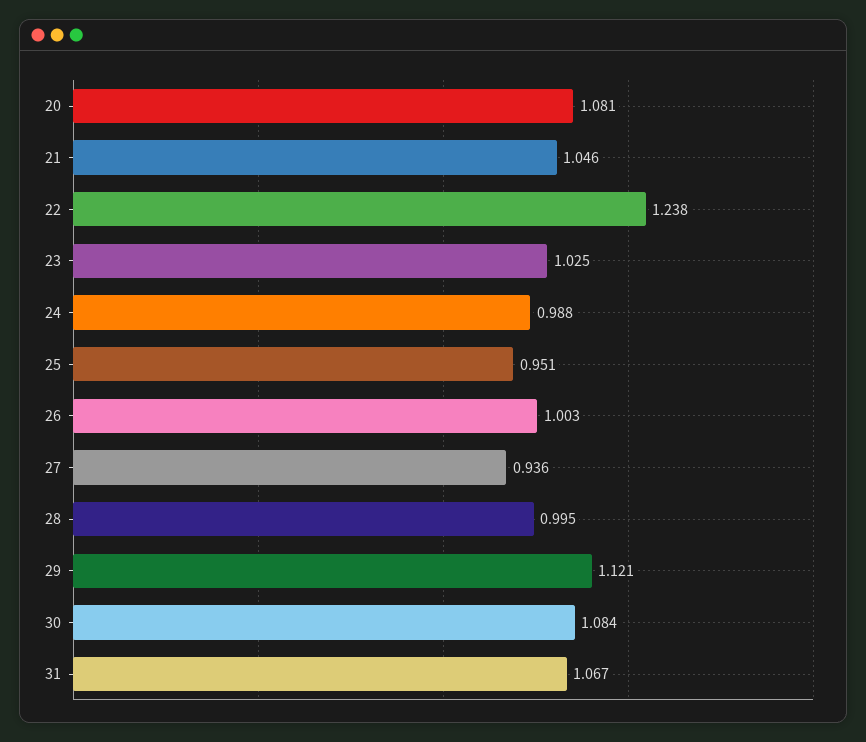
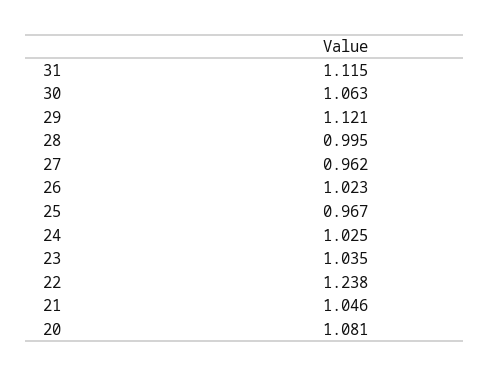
23: 1.025 -> 1.035
24: 0.988 -> 1.025
25: 0.951 -> 0.967
26: 1.003 -> 1.023
27: 0.936 -> 0.962
30: 1.084 -> 1.063
31: 1.067 -> 1.115

